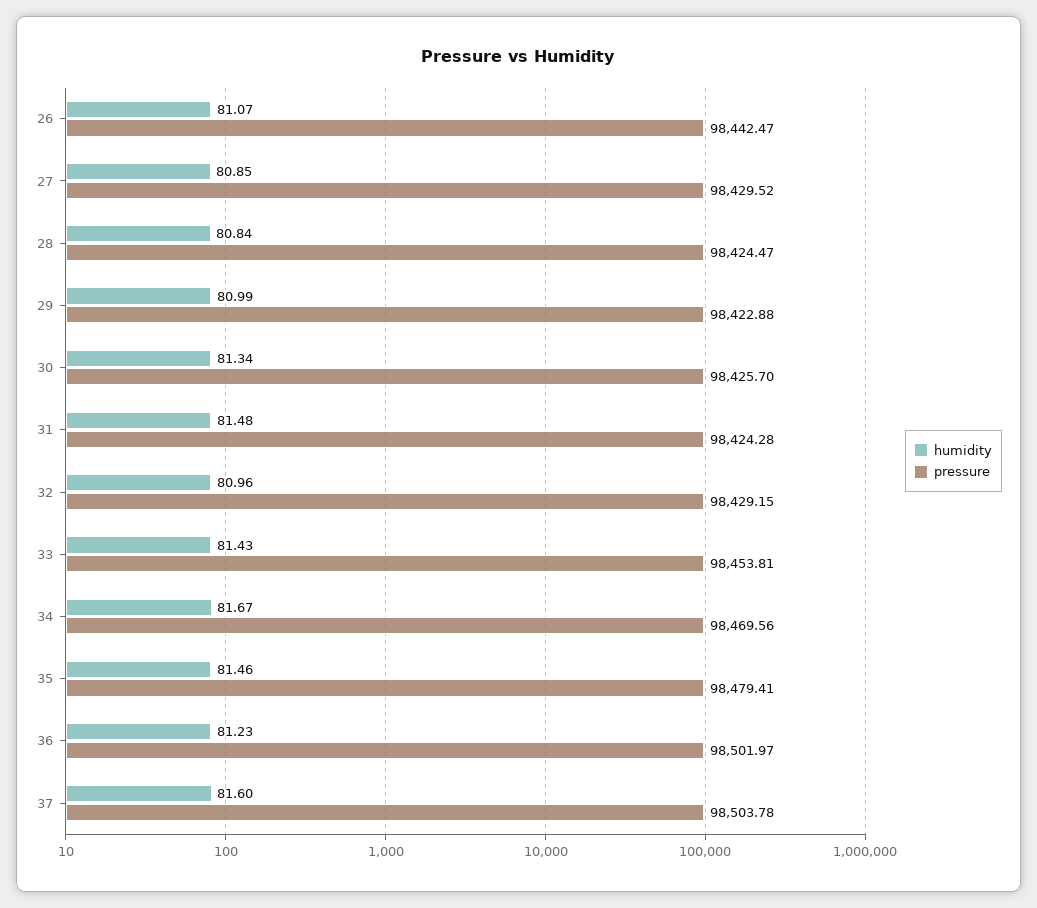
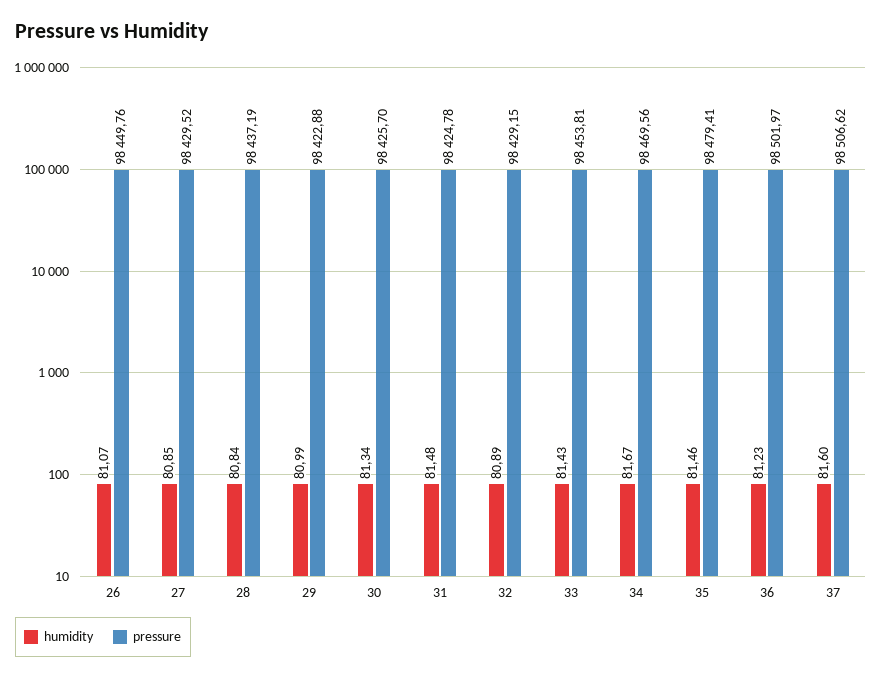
pressure, 26: 98442.47 -> 98449.76
pressure, 28: 98424.47 -> 98437.19
pressure, 31: 98424.28 -> 98424.78
humidity, 32: 80.96 -> 80.89
pressure, 37: 98503.78 -> 98506.62

